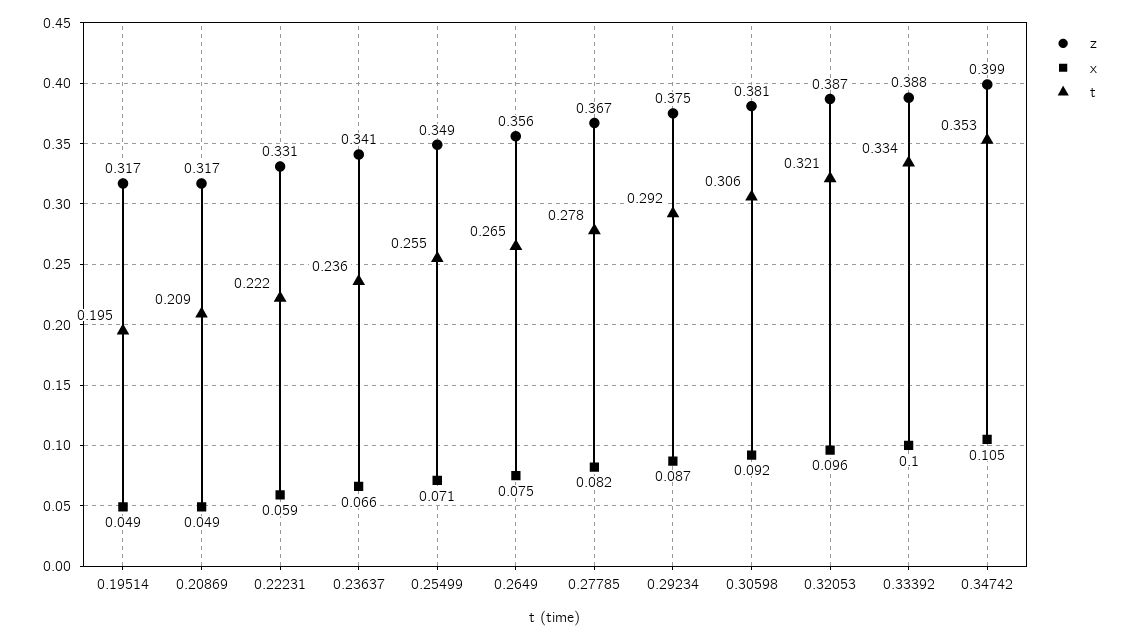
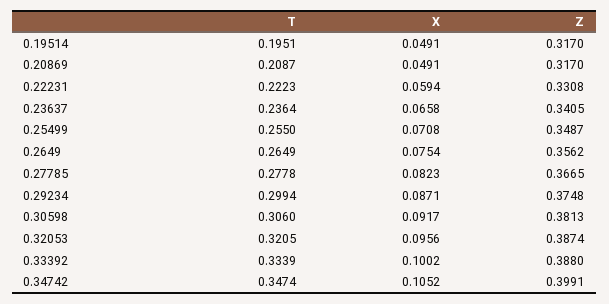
t, 0.29234: 0.292 -> 0.2994
t, 0.34742: 0.353 -> 0.3474

